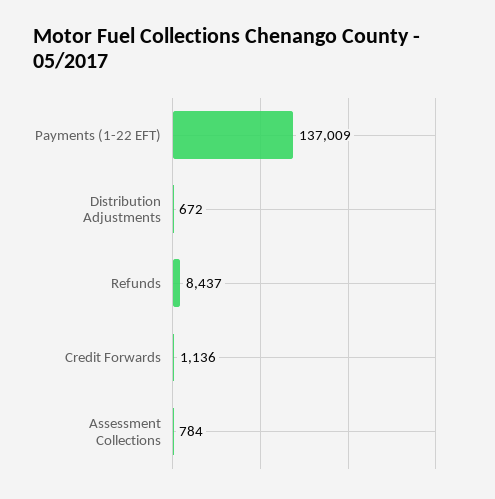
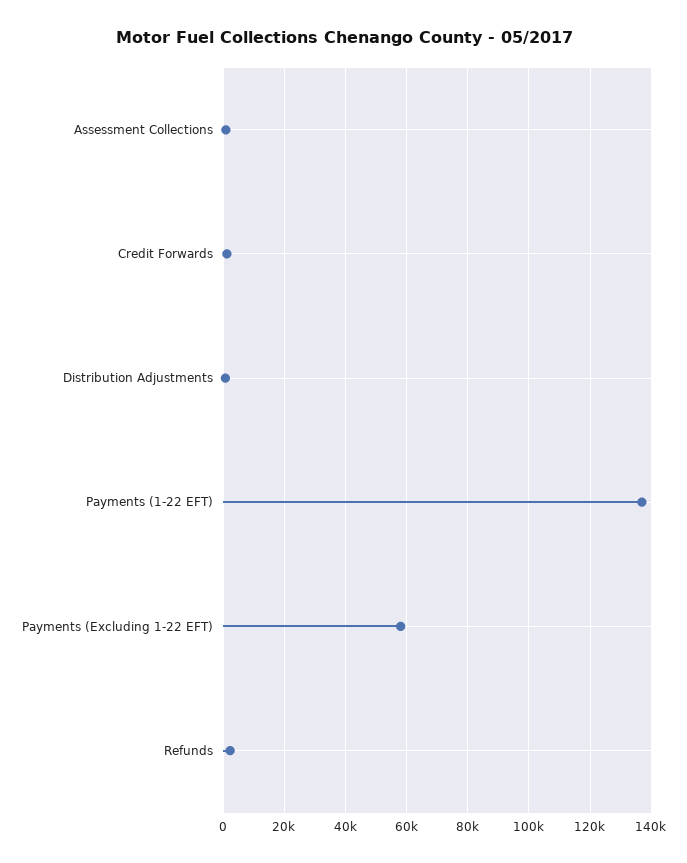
Refunds: 8437 -> 2000
Payments (Excluding 1-22 EFT): none -> 58000

